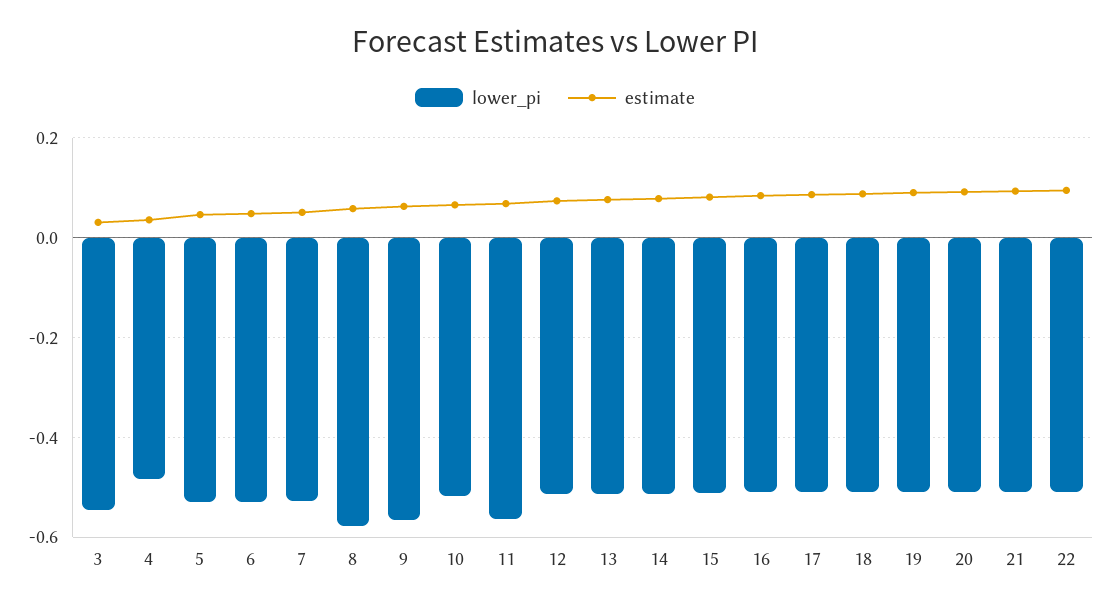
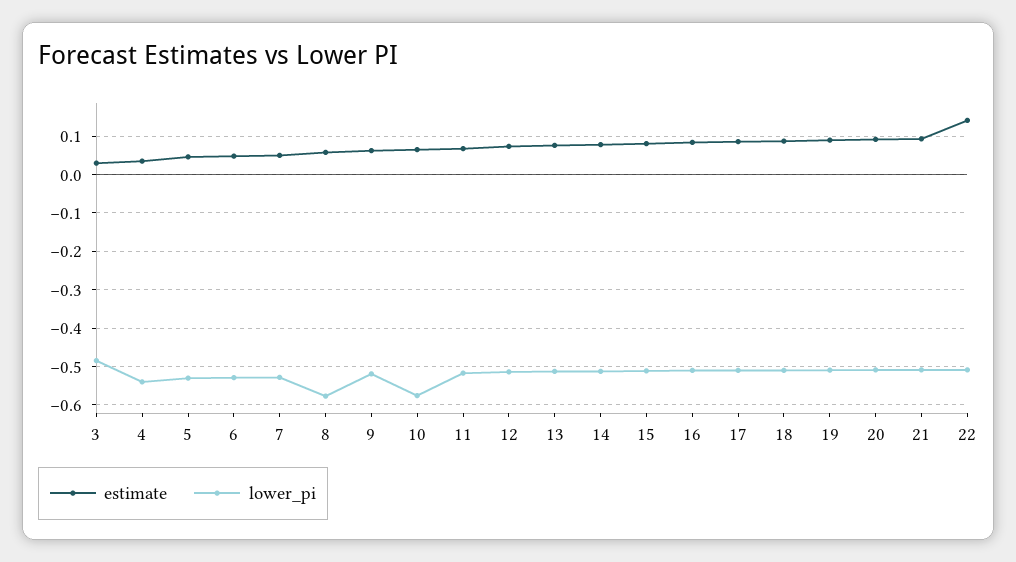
lower_pi, 3: -0.54 -> -0.48
lower_pi, 4: -0.48 -> -0.54
lower_pi, 9: -0.56 -> -0.52
lower_pi, 10: -0.52 -> -0.58
lower_pi, 11: -0.56 -> -0.52
estimate, 22: 0.1 -> 0.14

